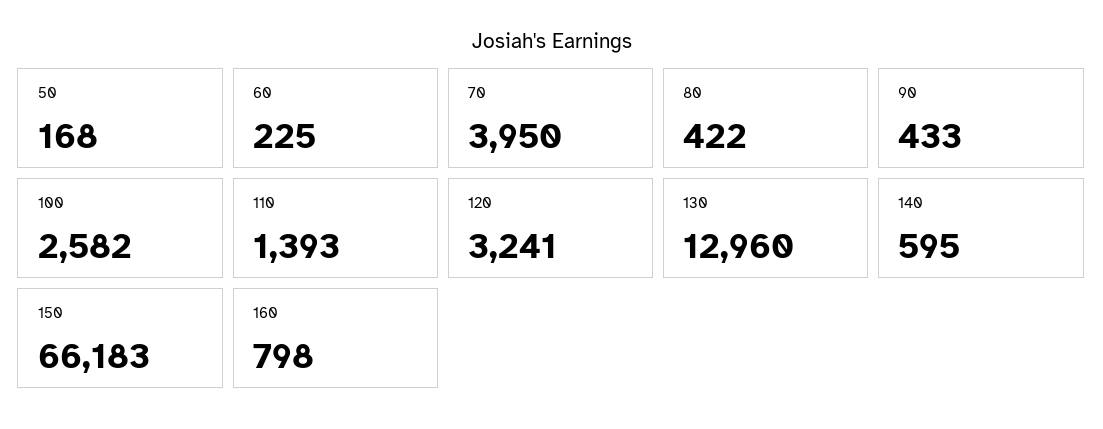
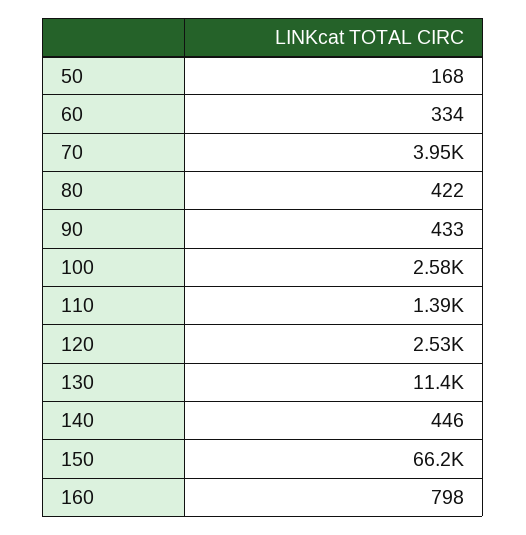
60: 225 -> 334
120: 3241 -> 2530
130: 12960 -> 11400
140: 595 -> 446

